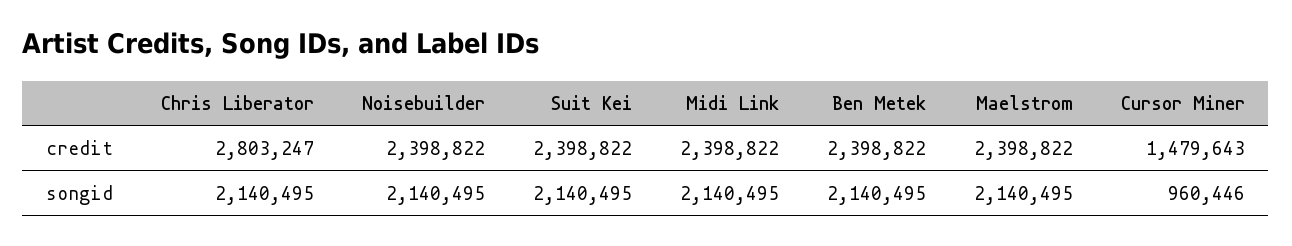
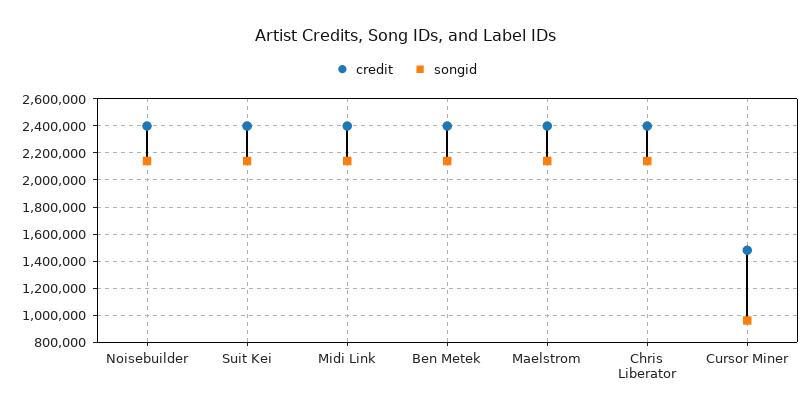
credit, Chris Liberator: 2803247 -> 2400000

